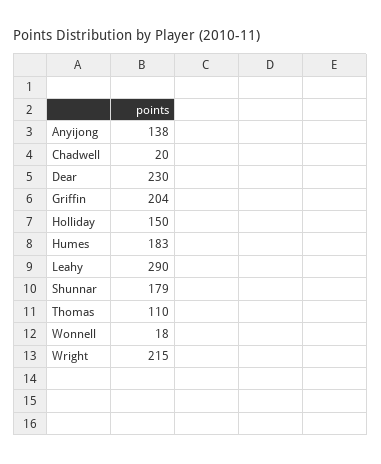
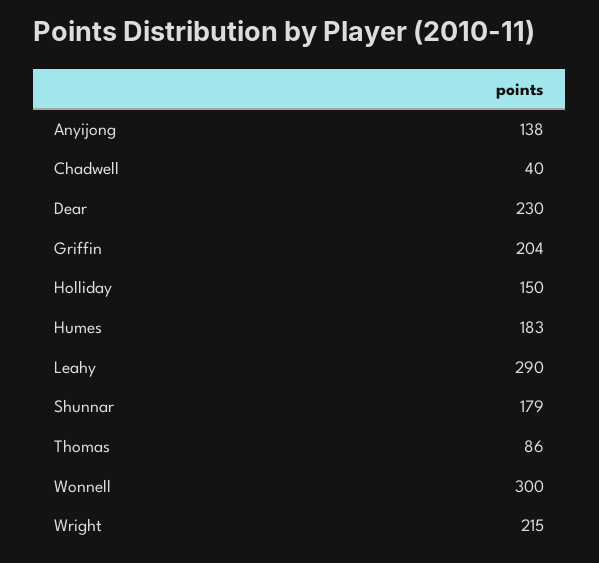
Chadwell: 20 -> 40
Thomas: 110 -> 86
Wonnell: 18 -> 300

